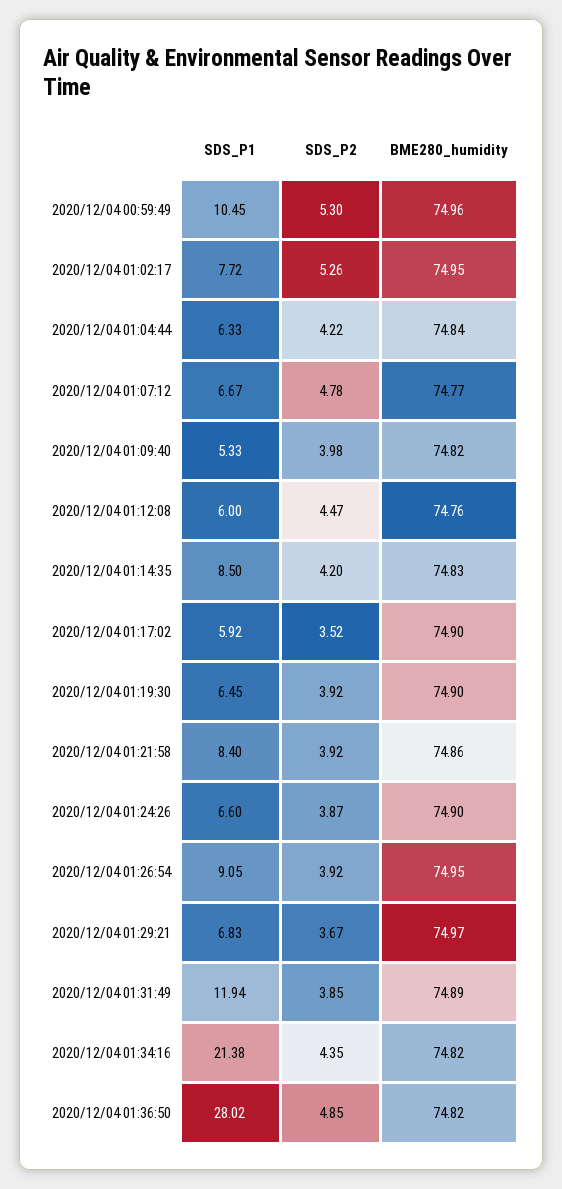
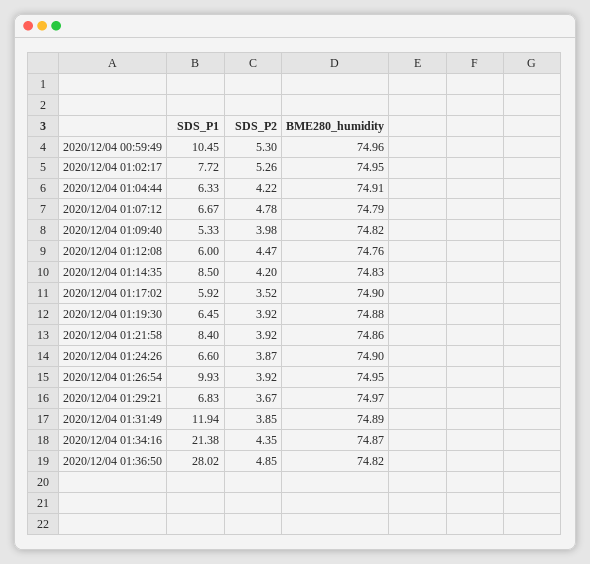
BME280_humidity, 2020/12/04 01:04:44: 74.84 -> 74.91
BME280_humidity, 2020/12/04 01:07:12: 74.77 -> 74.79
BME280_humidity, 2020/12/04 01:19:30: 74.9 -> 74.88
SDS_P1, 2020/12/04 01:26:54: 9.05 -> 9.93
BME280_humidity, 2020/12/04 01:34:16: 74.82 -> 74.87

